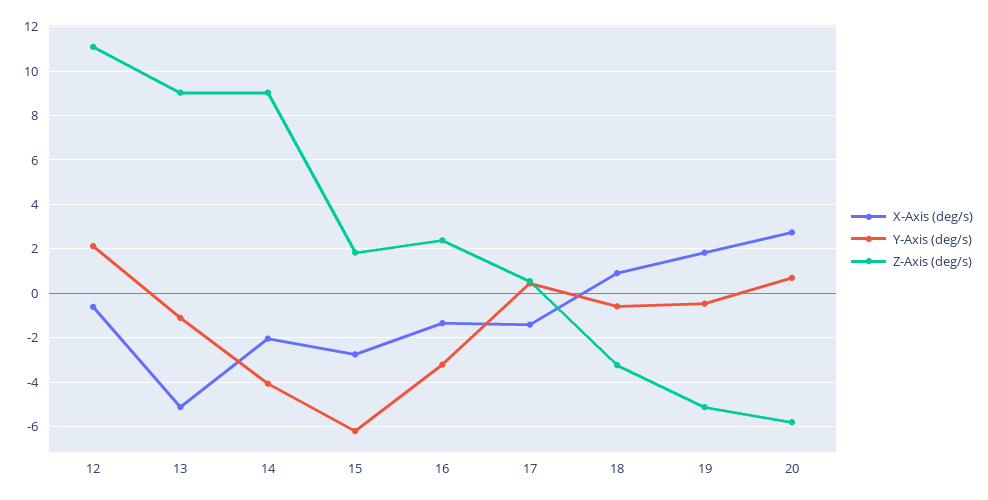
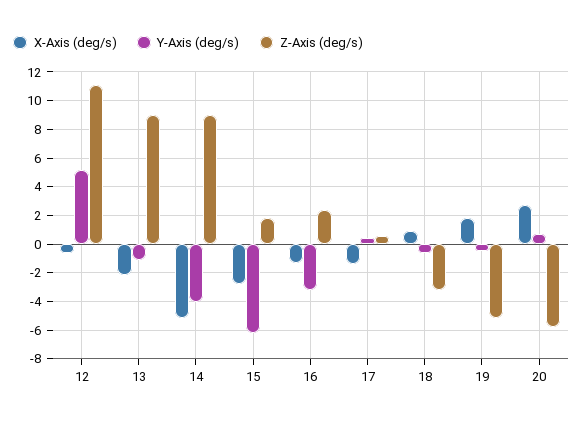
Y-Axis (deg/s), 12: 2 -> 5
X-Axis (deg/s), 13: -5 -> -2
X-Axis (deg/s), 14: -2 -> -5

